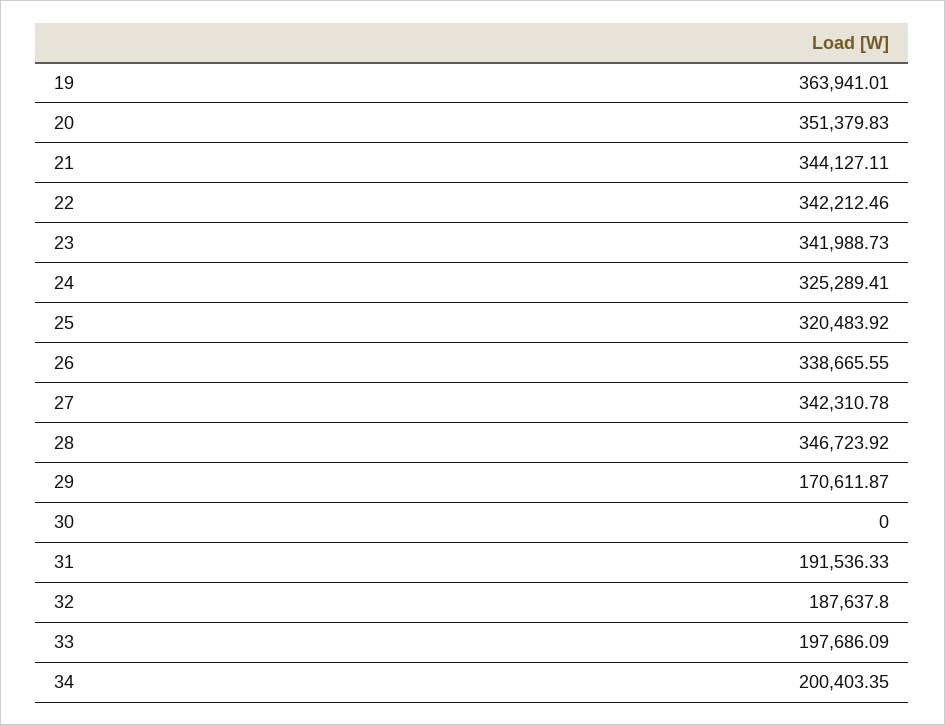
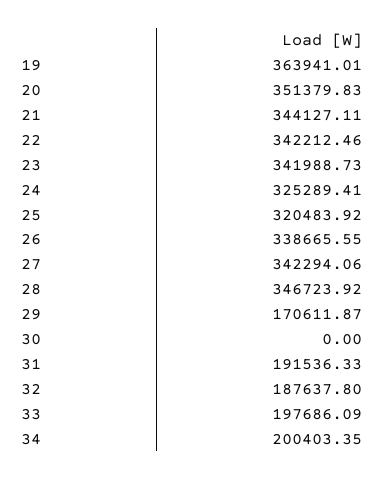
27: 342310.78 -> 342294.06

